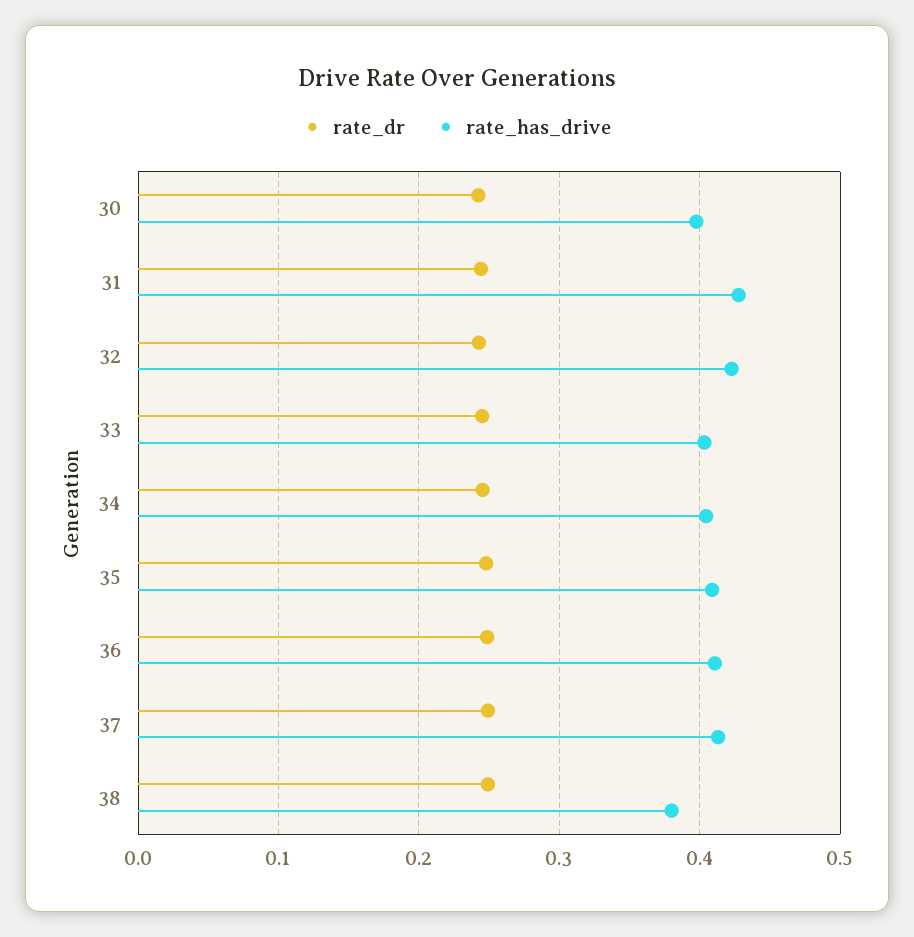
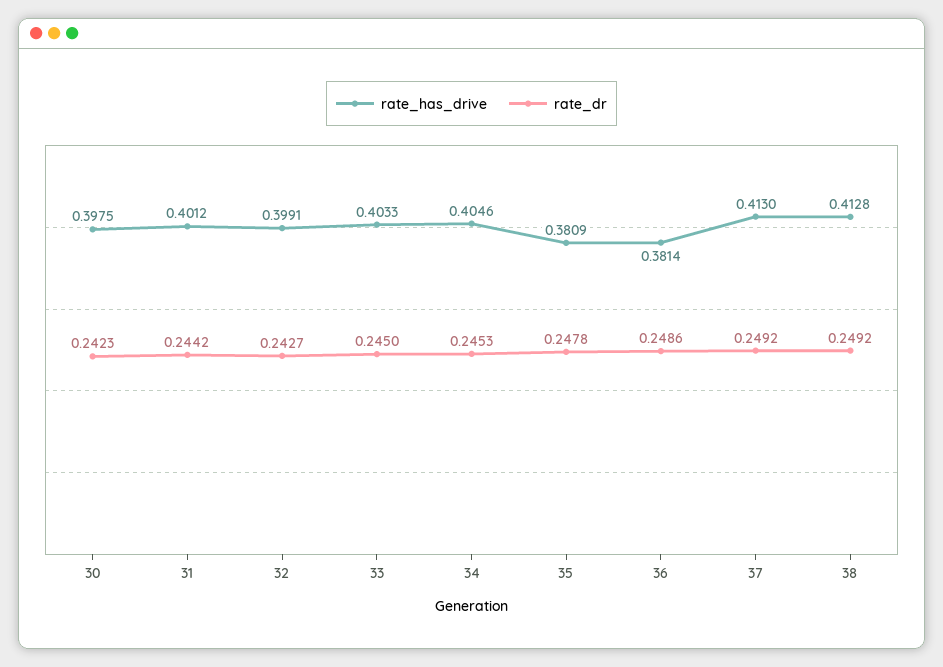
rate_has_drive, 31: 0.43 -> 0.4012
rate_has_drive, 32: 0.42 -> 0.3991
rate_has_drive, 35: 0.41 -> 0.3809
rate_has_drive, 36: 0.41 -> 0.3814
rate_has_drive, 38: 0.38 -> 0.4128

